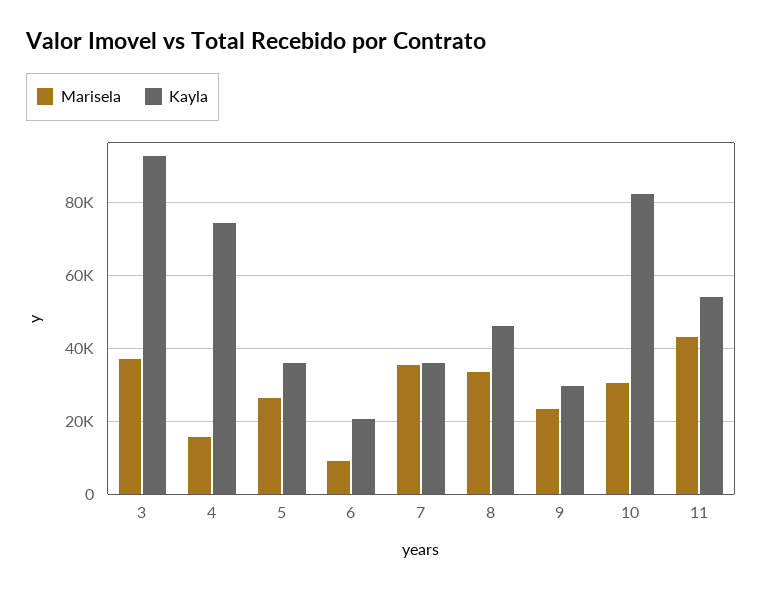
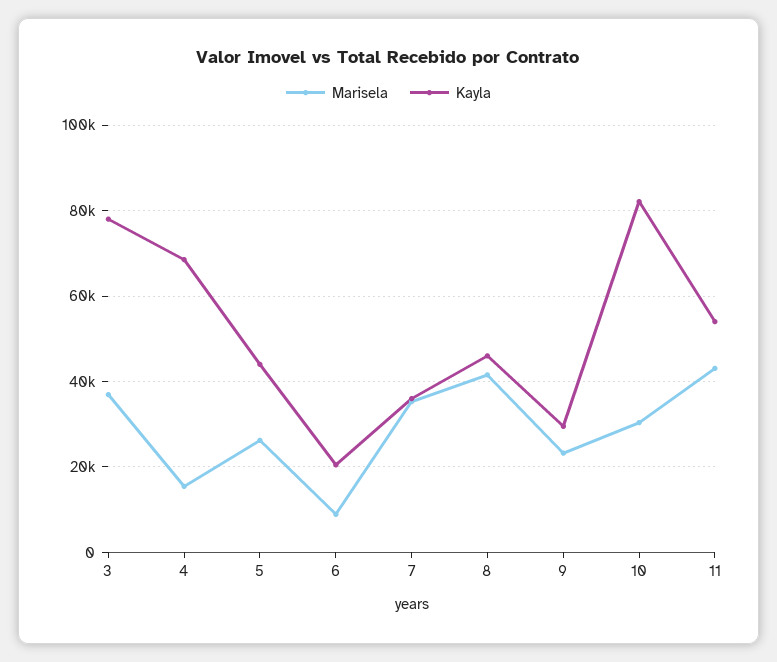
Kayla, 3: 92000 -> 78000
Kayla, 4: 74000 -> 68000
Kayla, 5: 36000 -> 44000
Marisela, 8: 34000 -> 42000

